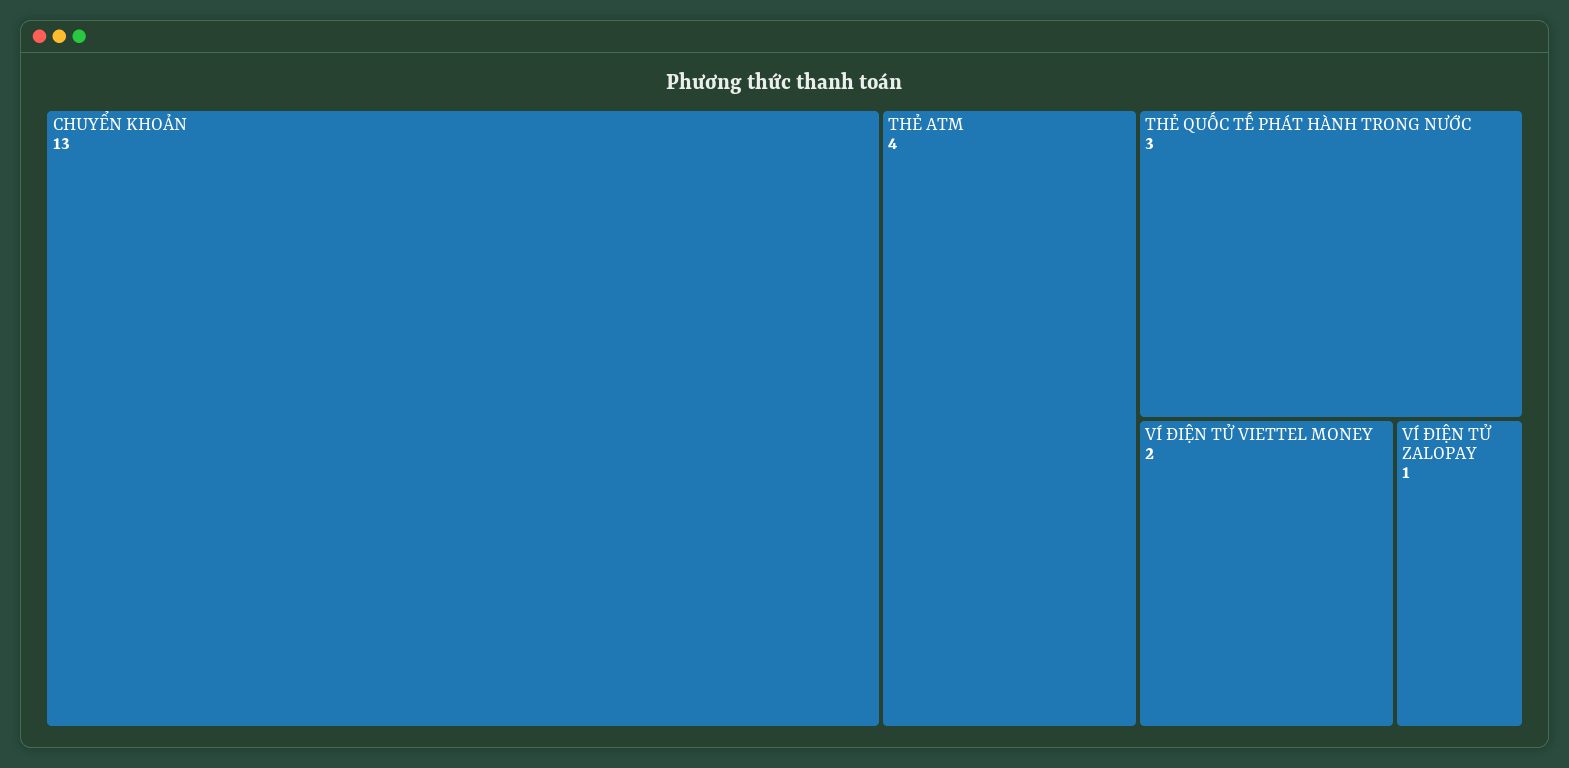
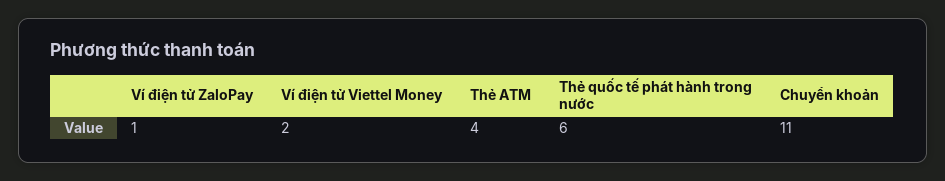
CHUYỂN KHOẢN: 13 -> 11
THẺ QUỐC TẾ PHÁT HÀNH TRONG NƯỚC: 3 -> 6

